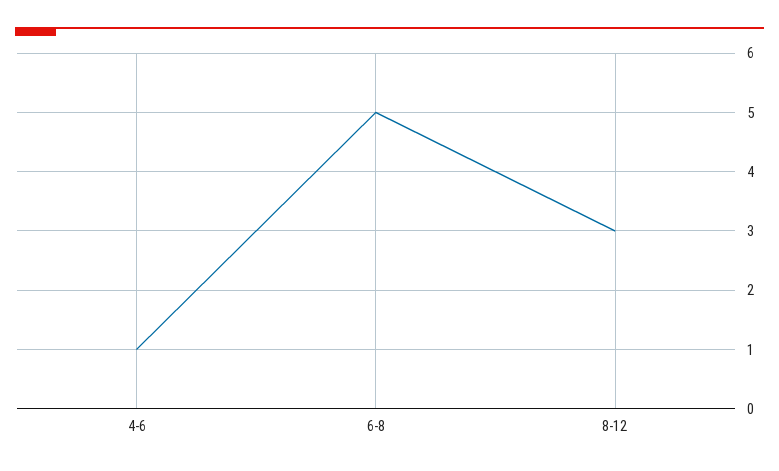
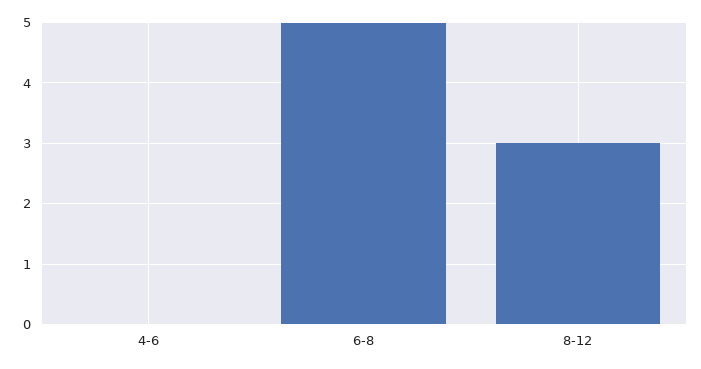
4-6: 1 -> 0

